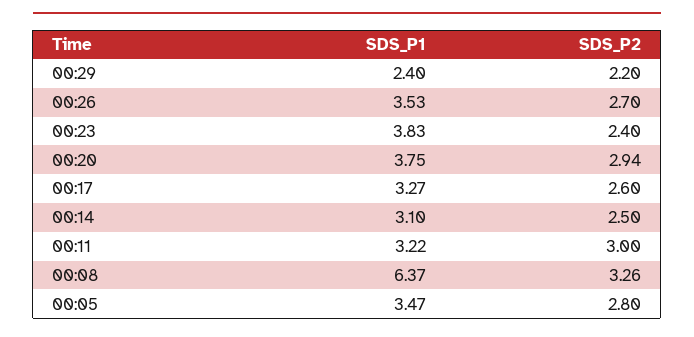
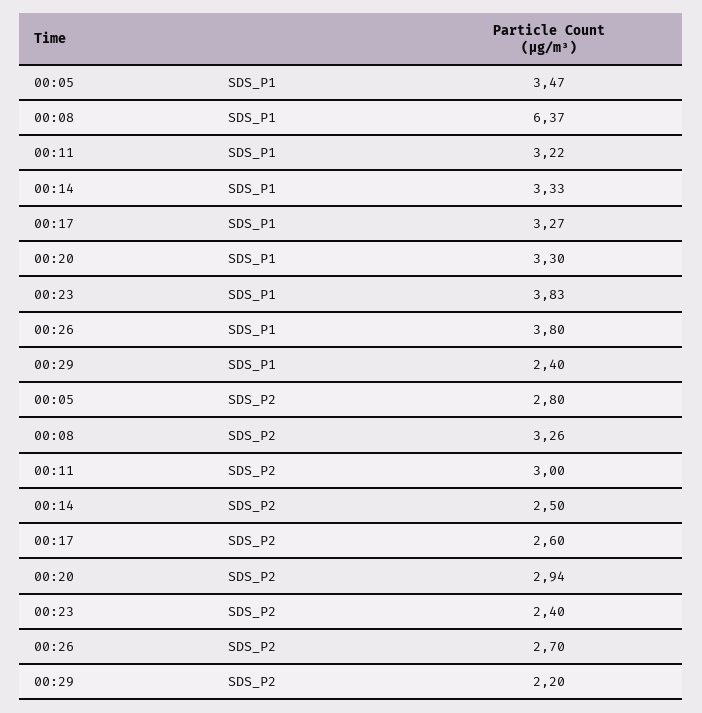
SDS_P1, 00:26: 3.53 -> 3.8
SDS_P1, 00:20: 3.75 -> 3.3
SDS_P1, 00:14: 3.1 -> 3.33

